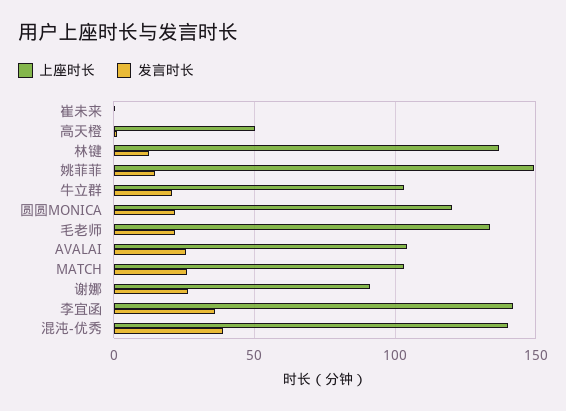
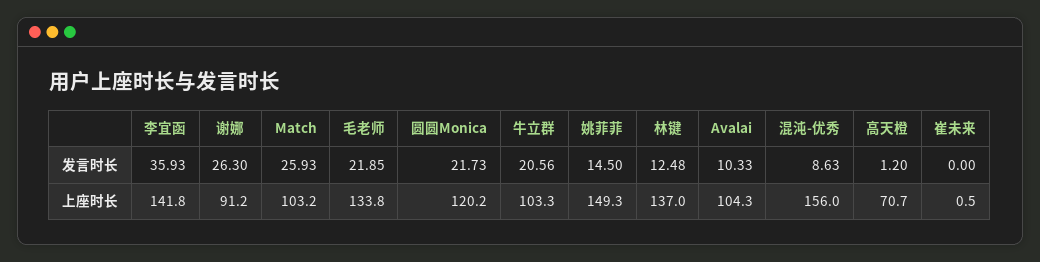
上座时长, 高天橙: 50 -> 70.7
发言时长, AVALAI: 25 -> 10.33
上座时长, 混沌-优秀: 140 -> 156
发言时长, 混沌-优秀: 40 -> 8.63

